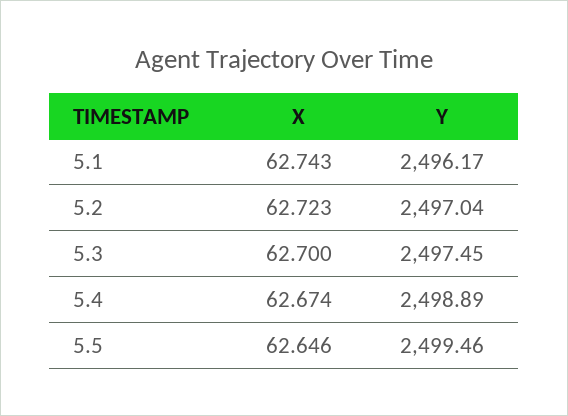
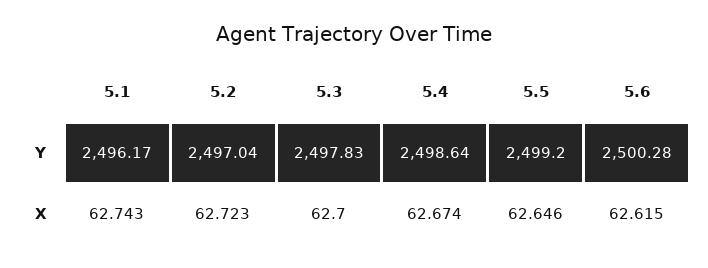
Y, 5.3: 2497.45 -> 2497.83
Y, 5.4: 2498.89 -> 2498.64
Y, 5.5: 2499.46 -> 2499.2
Y, 5.6: none -> 2500.28
X, 5.6: none -> 62.615

